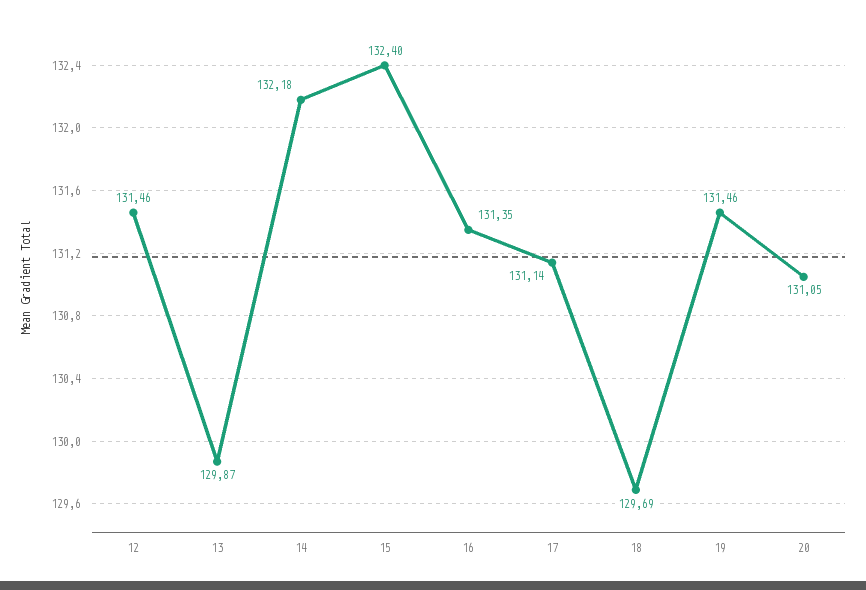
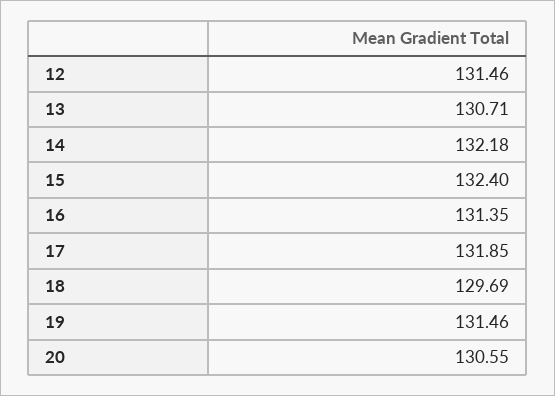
13: 129.87 -> 130.71
17: 131.14 -> 131.85
20: 131.05 -> 130.55

